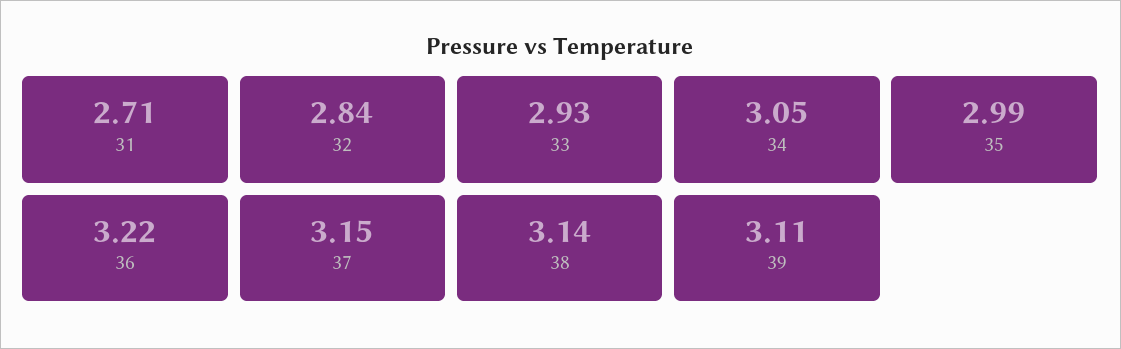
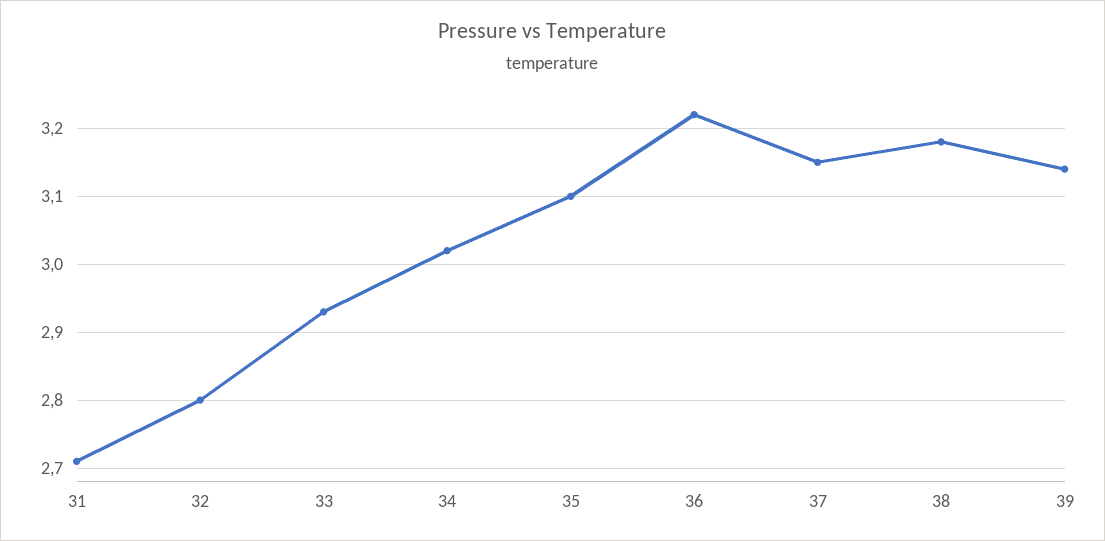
32: 2.84 -> 2.8
34: 3.05 -> 3.02
35: 2.99 -> 3.1
38: 3.14 -> 3.18
39: 3.11 -> 3.14

